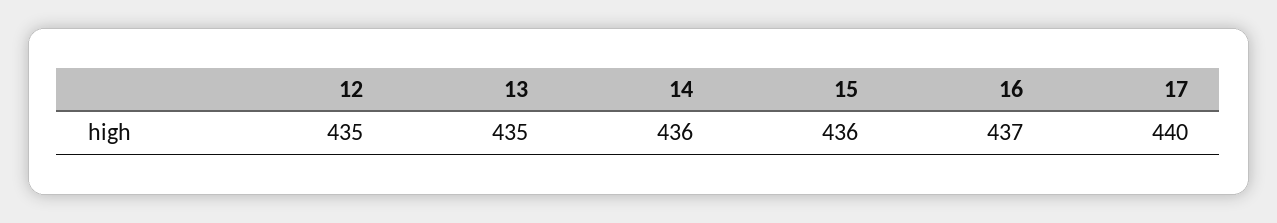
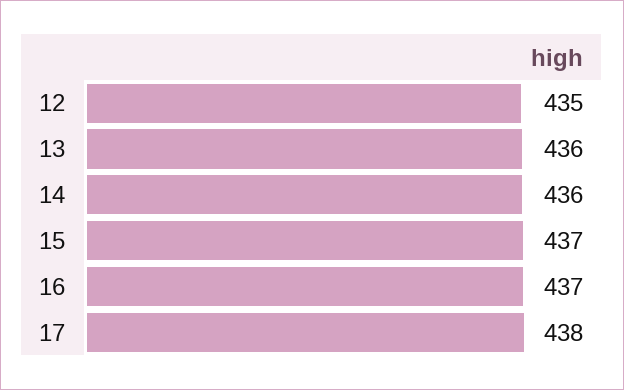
13: 435 -> 436
15: 436 -> 437
17: 440 -> 438

